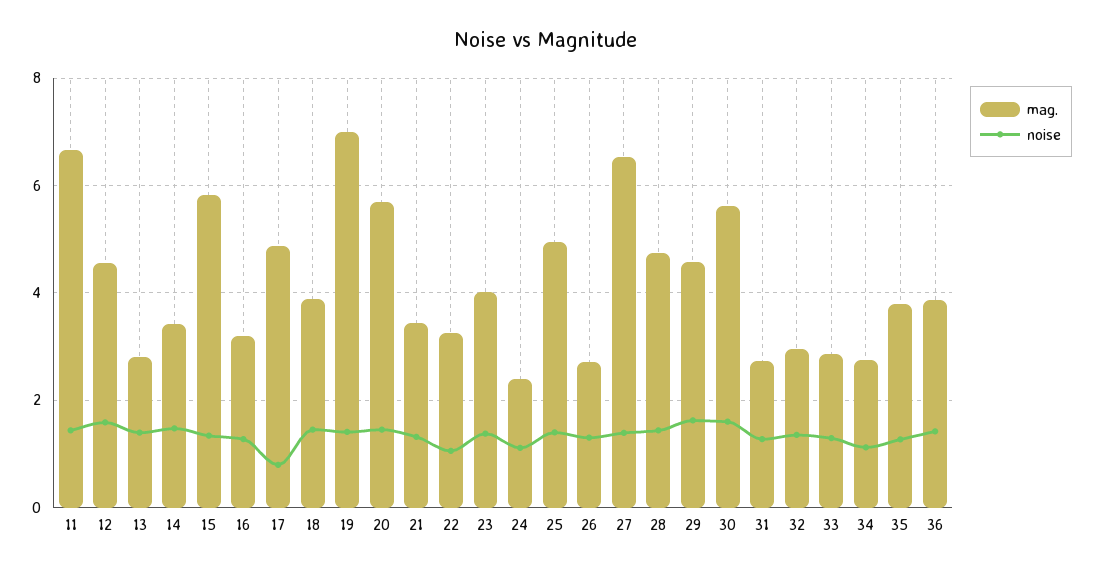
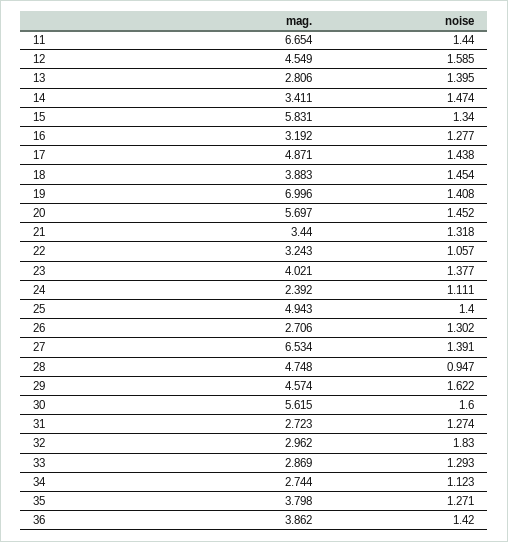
noise, 17: 0.8 -> 1.438
noise, 28: 1.4 -> 0.947
noise, 32: 1.4 -> 1.83

